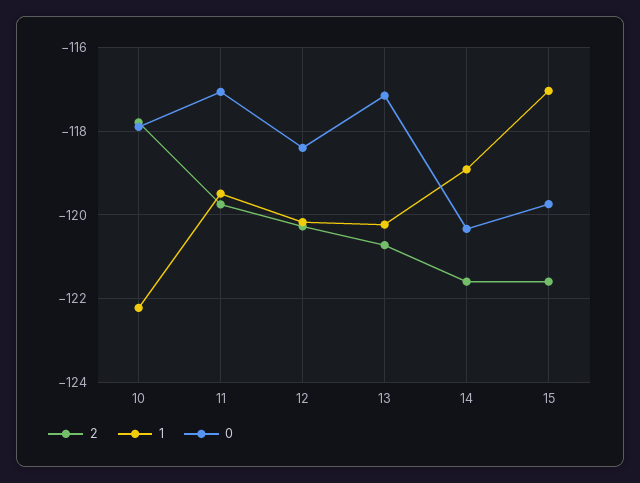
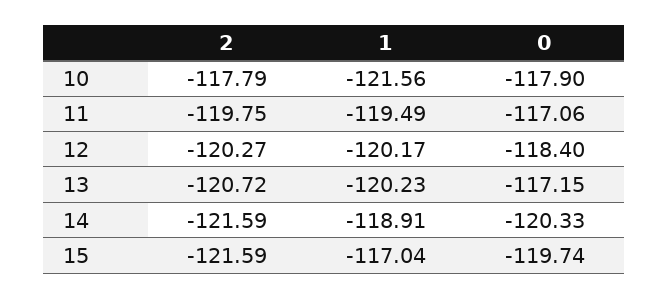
1, 10: -122.2 -> -121.56

